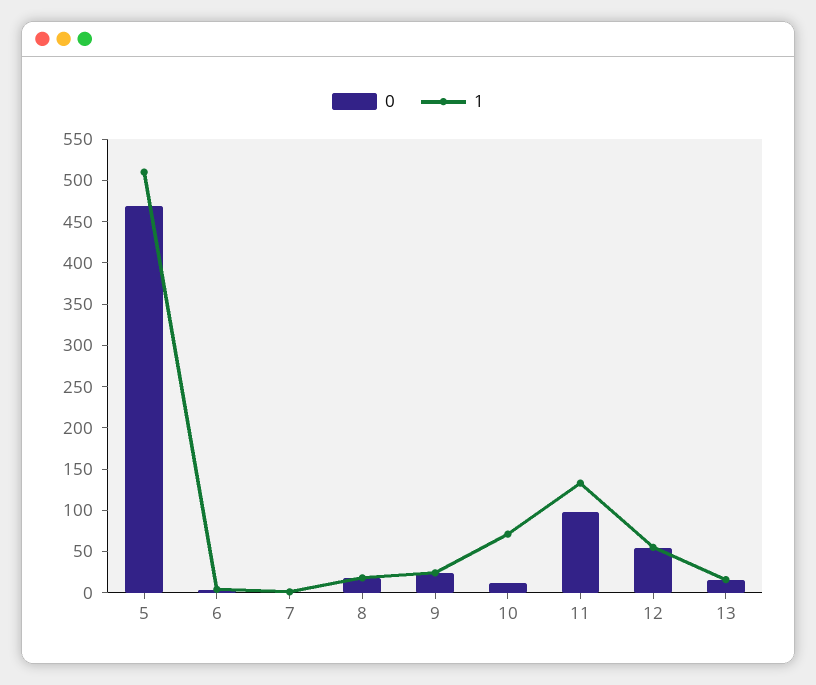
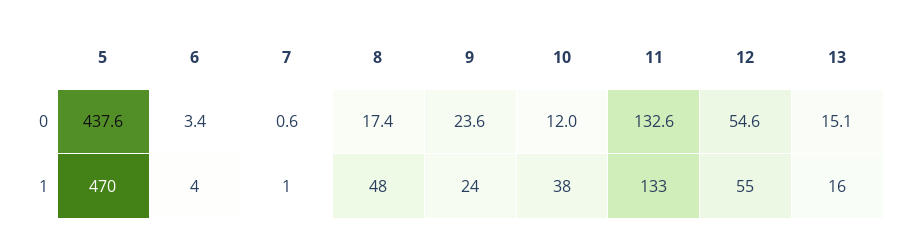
0, 5: 470 -> 437.6
1, 5: 510 -> 470
1, 8: 20 -> 48
1, 10: 70 -> 38
0, 11: 100 -> 132.6

